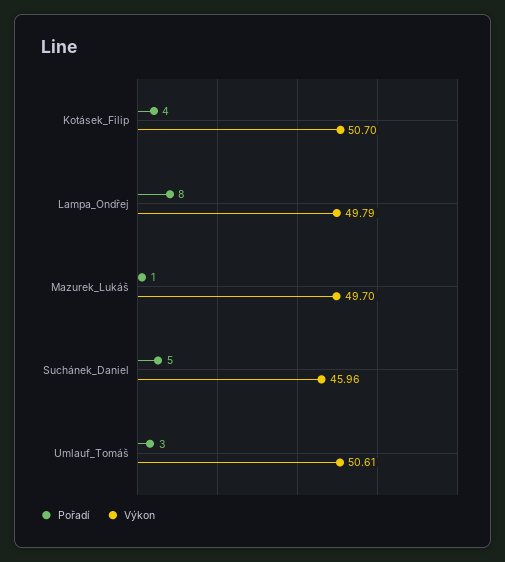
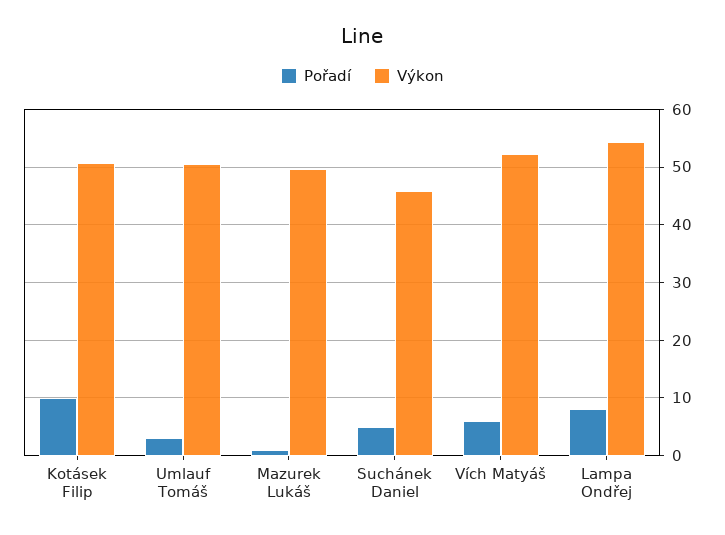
Pořadí, Kotásek_Filip: 4 -> 10
Výkon, Lampa_Ondřej: 49.79 -> 54
Pořadí, Vích Matyáš: none -> 6
Výkon, Vích Matyáš: none -> 52

